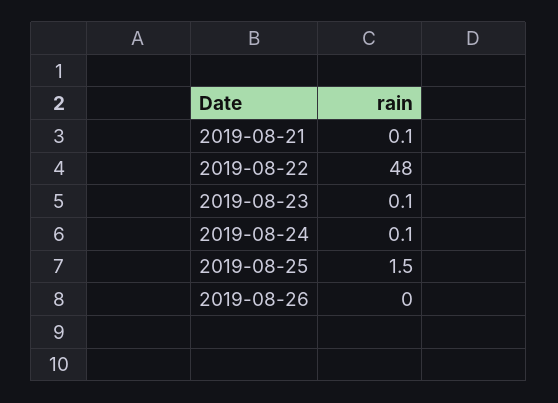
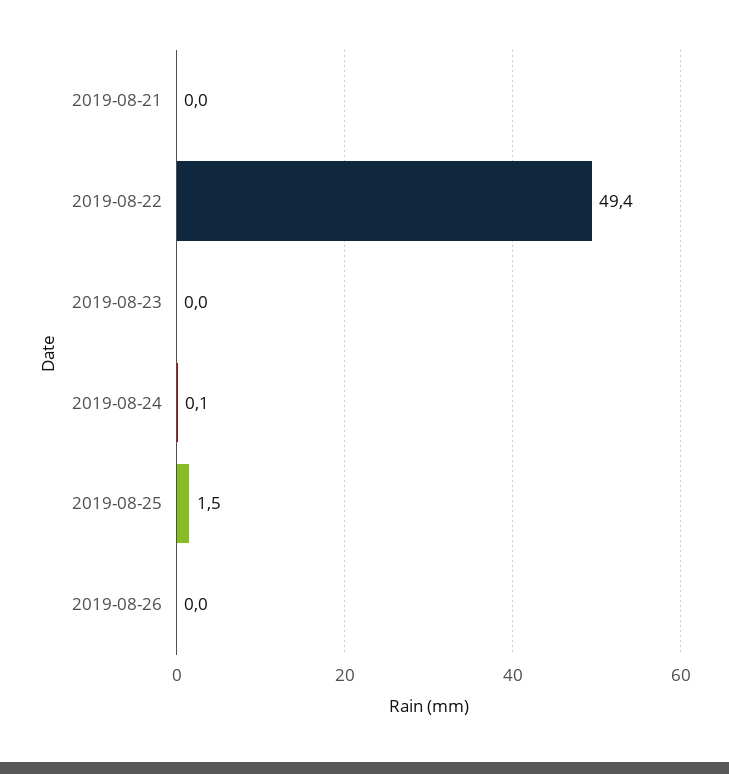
2019-08-21: 0.1 -> 0
2019-08-22: 48 -> 49.4
2019-08-23: 0.1 -> 0

